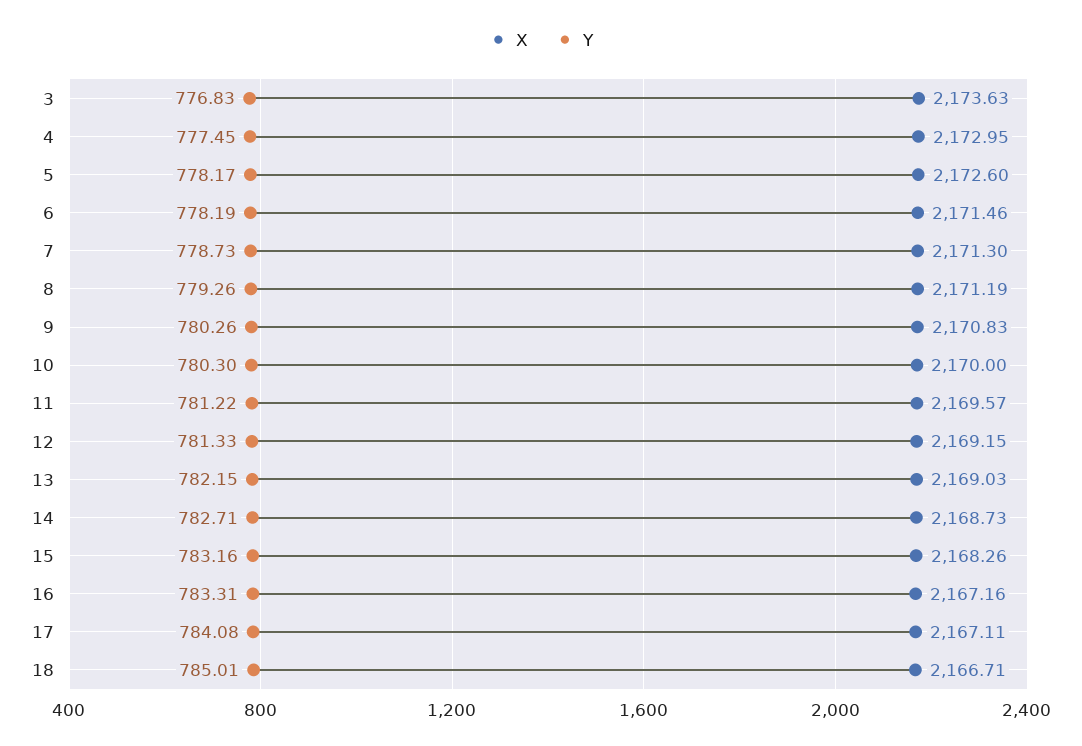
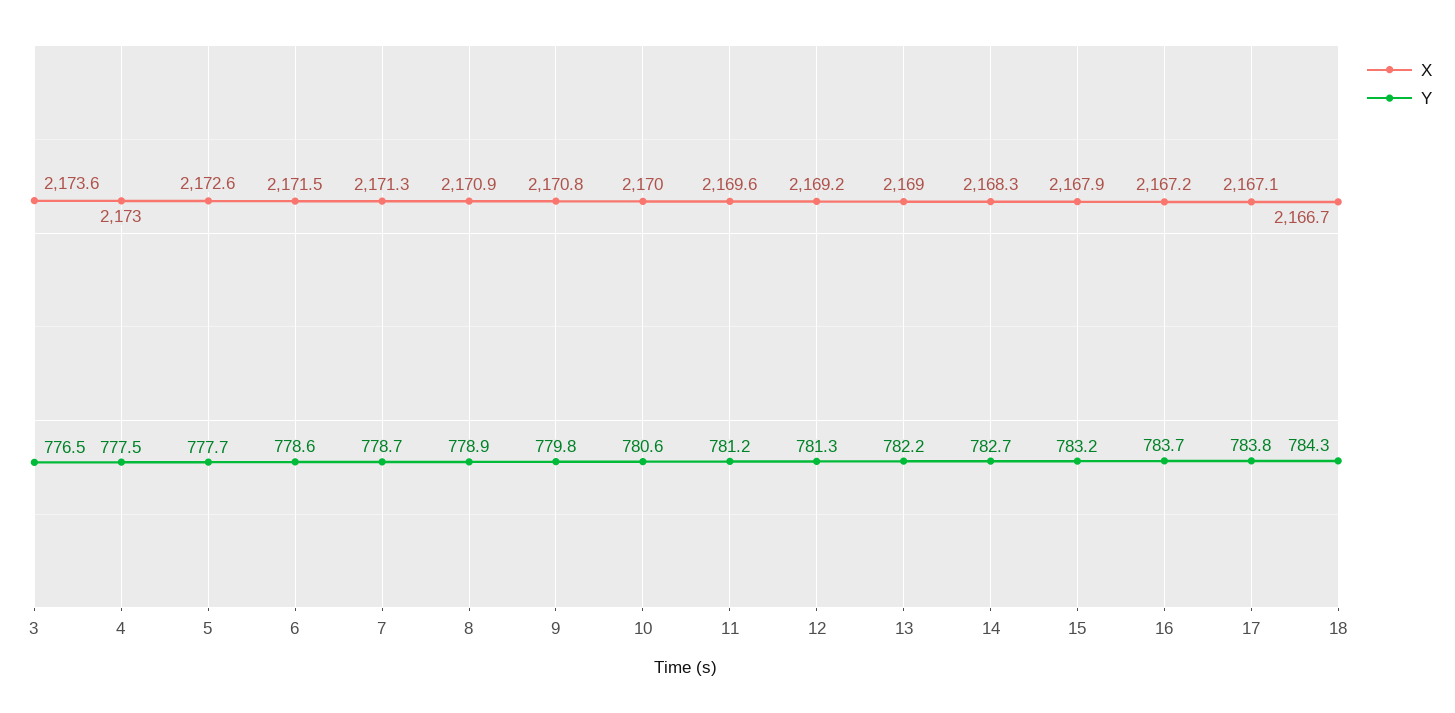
Y, 3: 776.83 -> 776.5
Y, 5: 778.17 -> 777.7
Y, 6: 778.19 -> 778.6
X, 8: 2171.19 -> 2170.9
Y, 8: 779.26 -> 778.9
Y, 9: 780.26 -> 779.8
Y, 10: 780.3 -> 780.6
X, 14: 2168.73 -> 2168.3
X, 15: 2168.26 -> 2167.9
Y, 16: 783.31 -> 783.7
Y, 17: 784.08 -> 783.8
Y, 18: 785.01 -> 784.3

